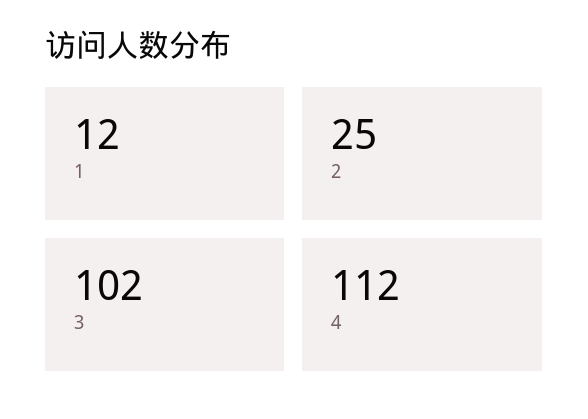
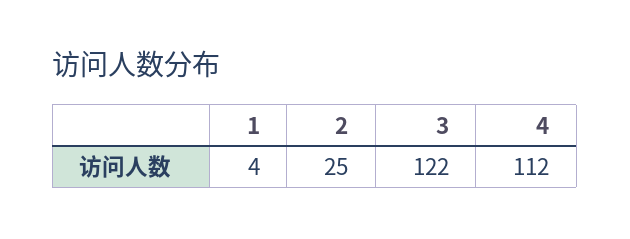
1: 12 -> 4
3: 102 -> 122

